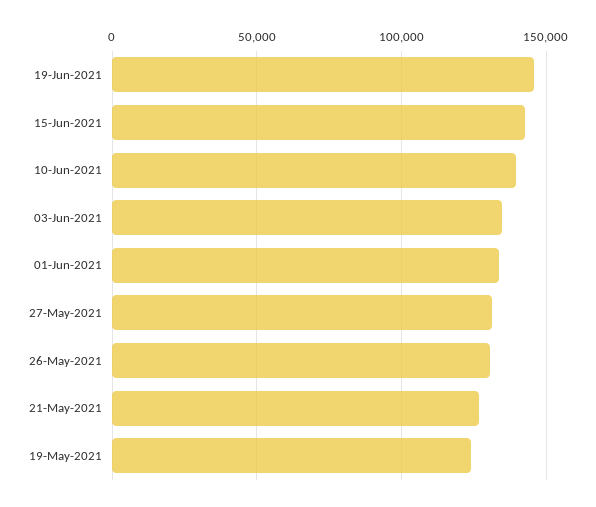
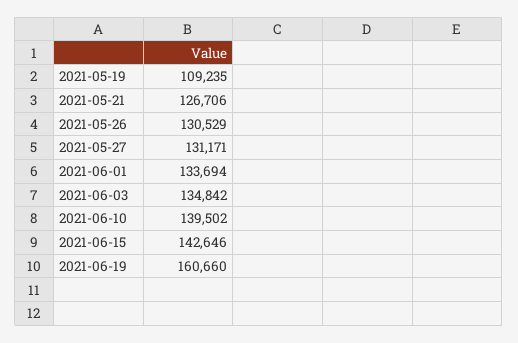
19-Jun-2021: 145000 -> 160660
19-May-2021: 125000 -> 109235

